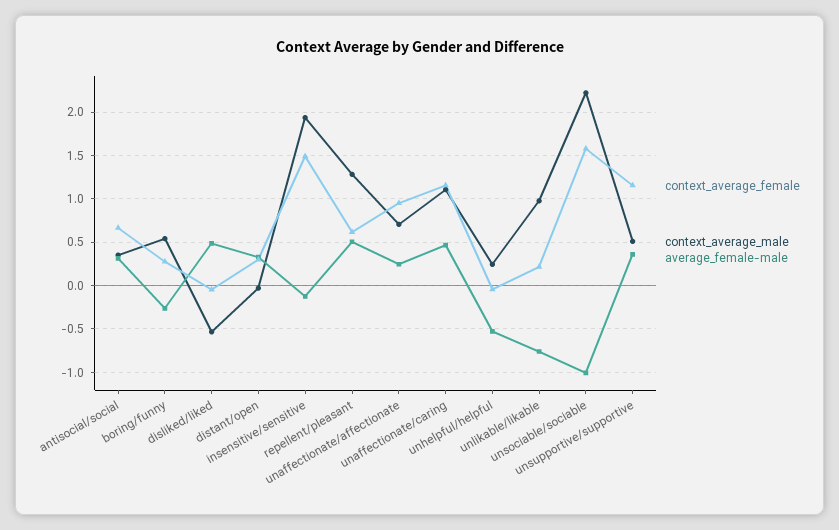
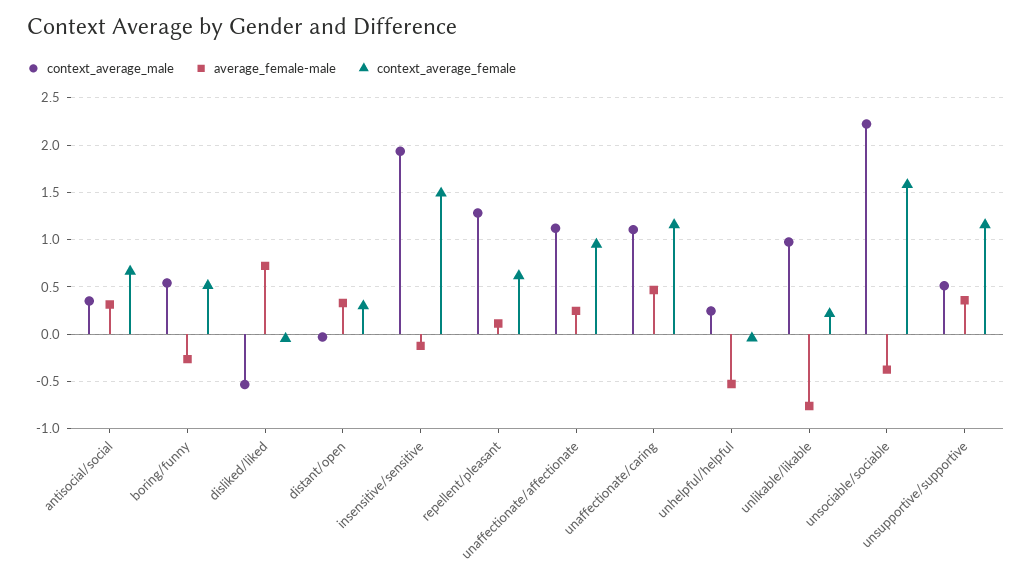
context_average_female, boring/funny: 0.3 -> 0.5
average_female-male, disliked/liked: 0.5 -> 0.7
average_female-male, repellent/pleasant: 0.5 -> 0.1
context_average_male, unaffectionate/affectionate: 0.7 -> 1.1
average_female-male, unsociable/sociable: -1 -> -0.4

